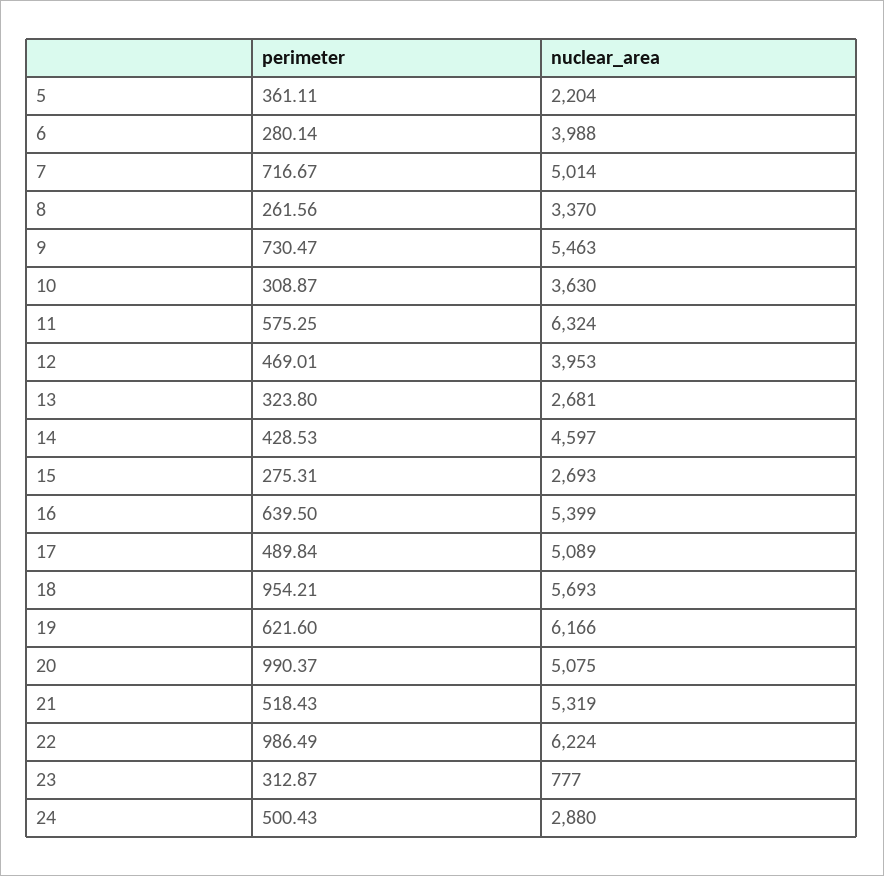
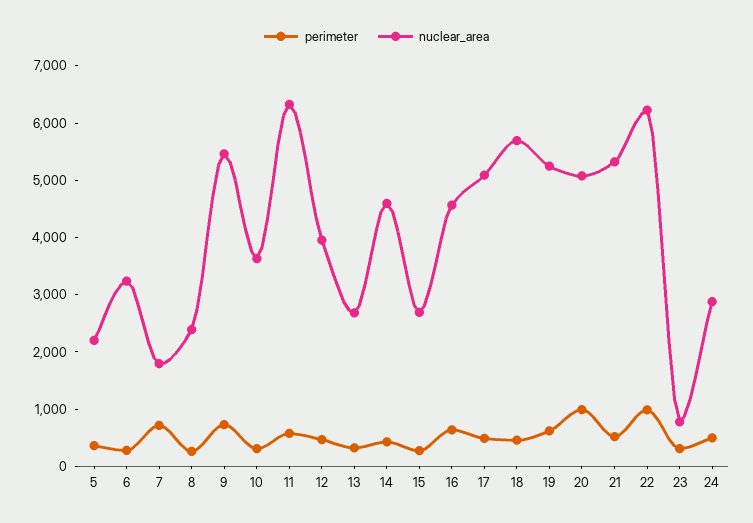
nuclear_area, 6: 3988 -> 3200
nuclear_area, 7: 5014 -> 1800
nuclear_area, 8: 3370 -> 2400
nuclear_area, 16: 5399 -> 4600
perimeter, 18: 954.21 -> 400
nuclear_area, 19: 6166 -> 5200

